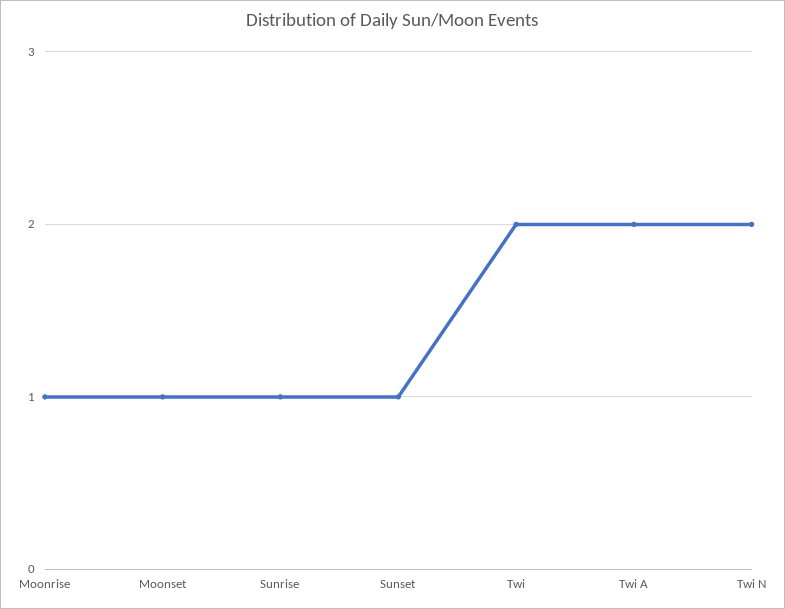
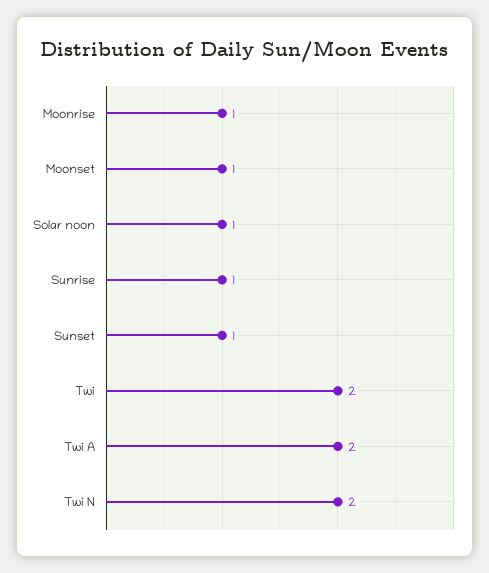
Solar noon: none -> 1

